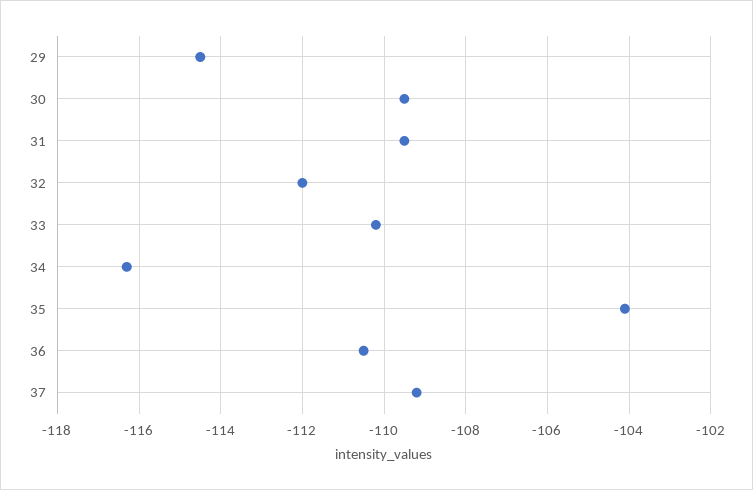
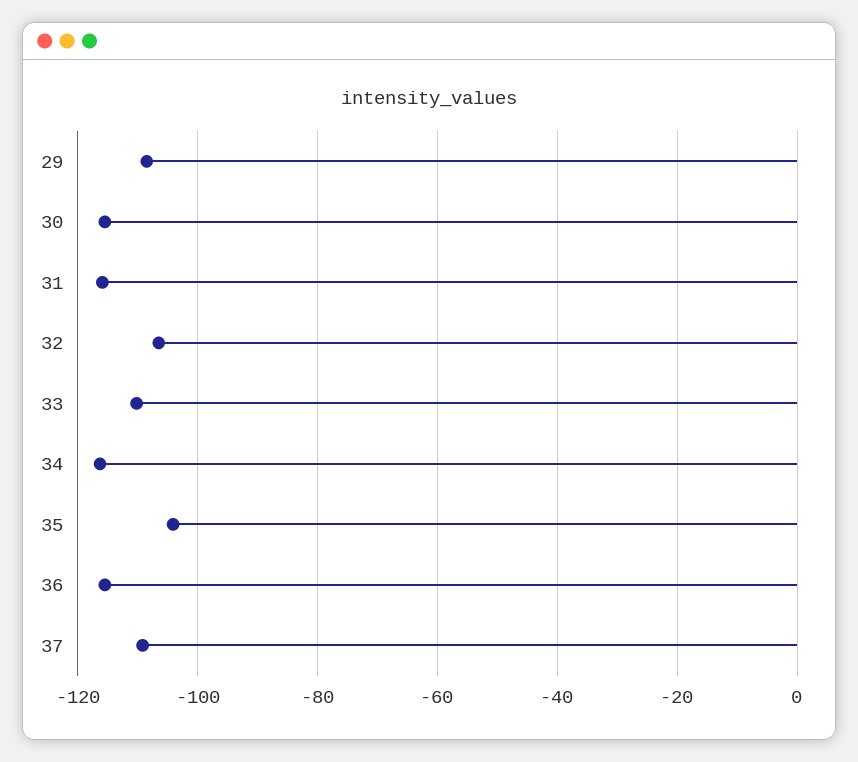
29: -114.5 -> -108
30: -109.5 -> -116
31: -109.5 -> -116
32: -112 -> -106
36: -110.5 -> -116

